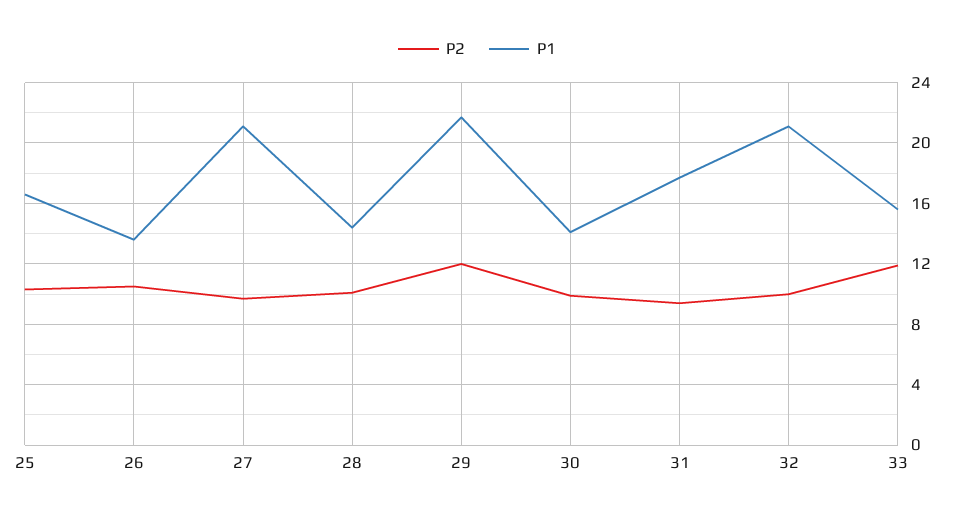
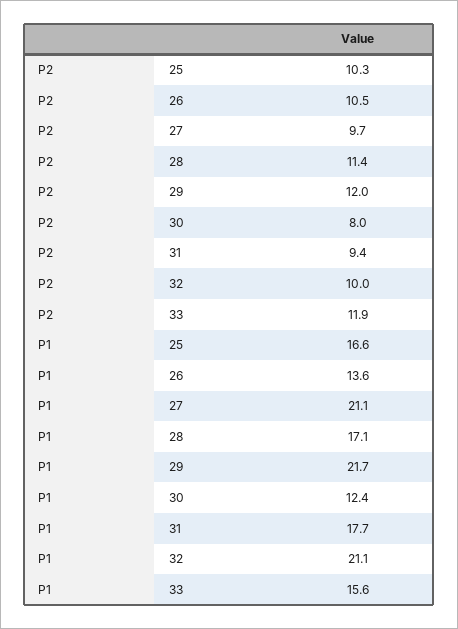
P2, 28: 10 -> 11.4
P1, 28: 14.5 -> 17.1
P2, 30: 10 -> 8
P1, 30: 14 -> 12.4

